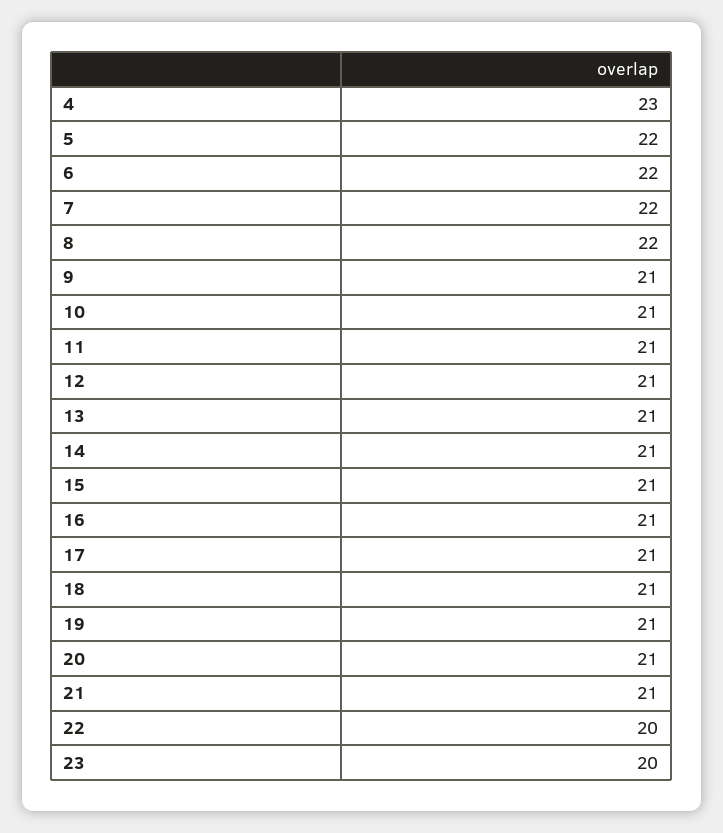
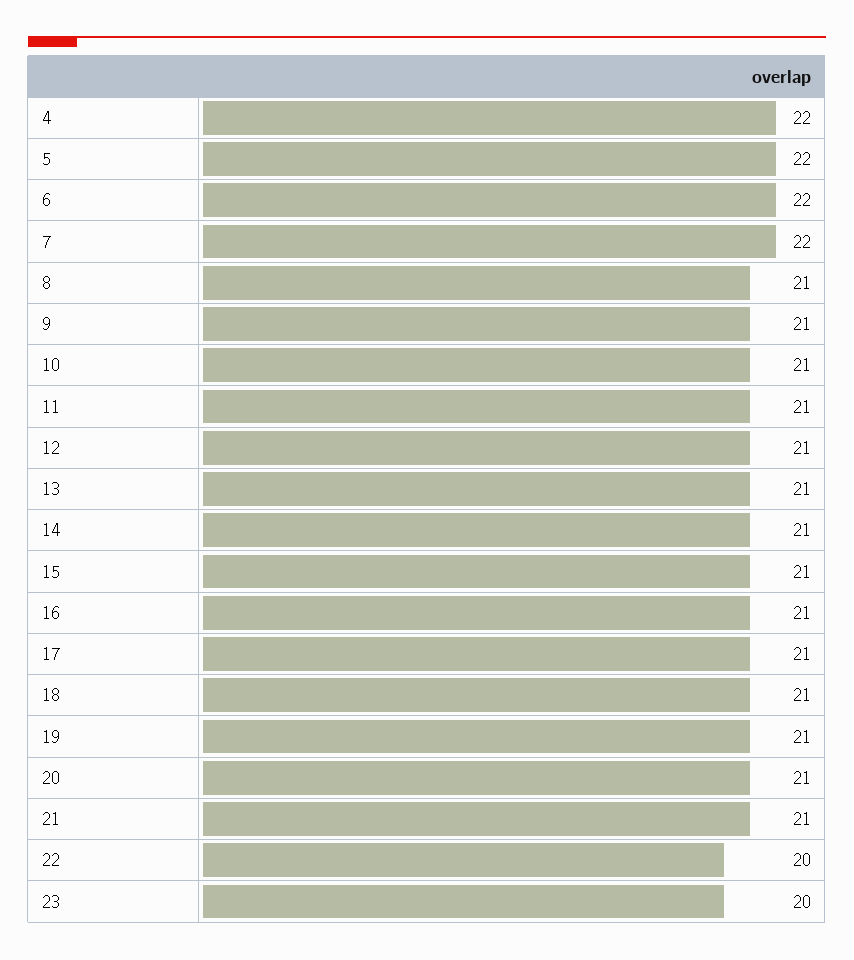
4: 23 -> 22
8: 22 -> 21

